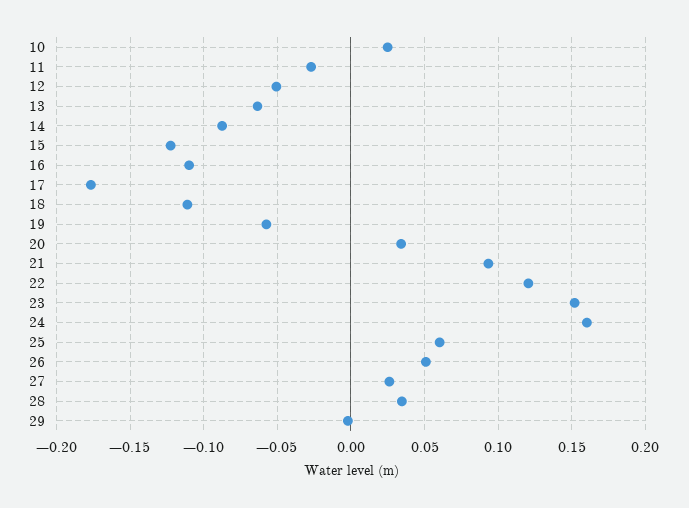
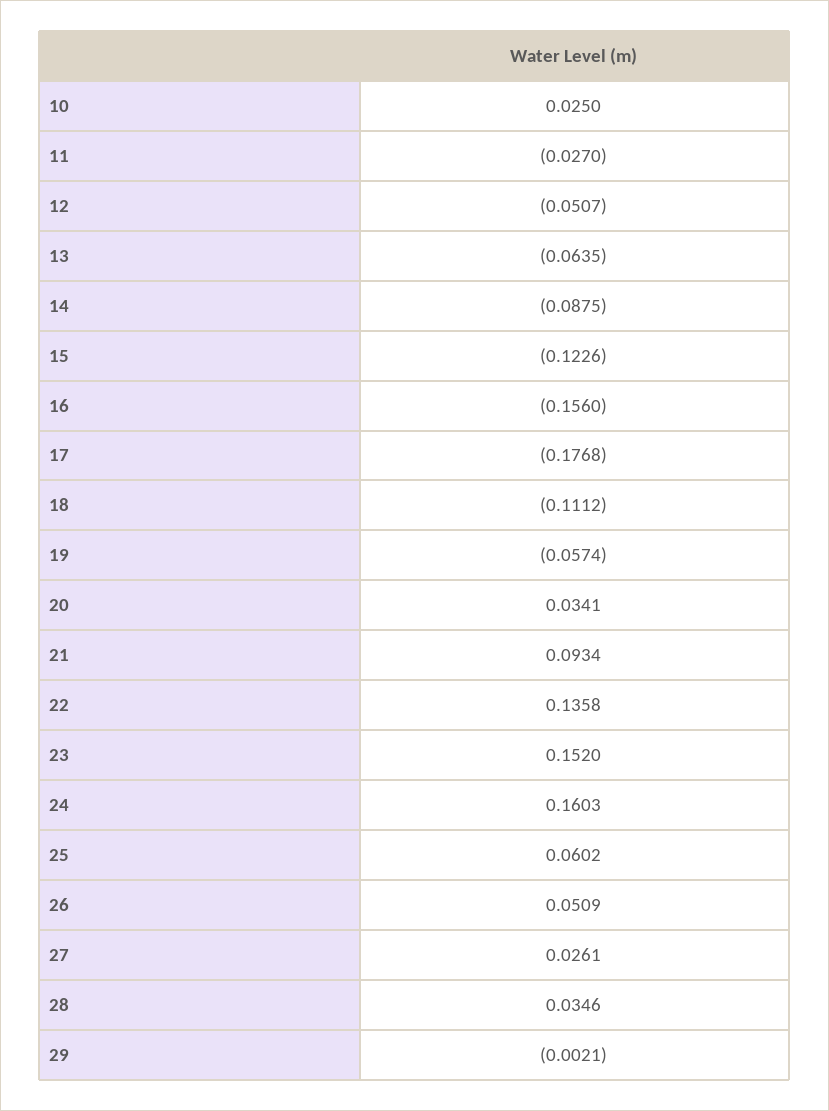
16: -0.11 -> -0.156
22: 0.12 -> 0.1358

